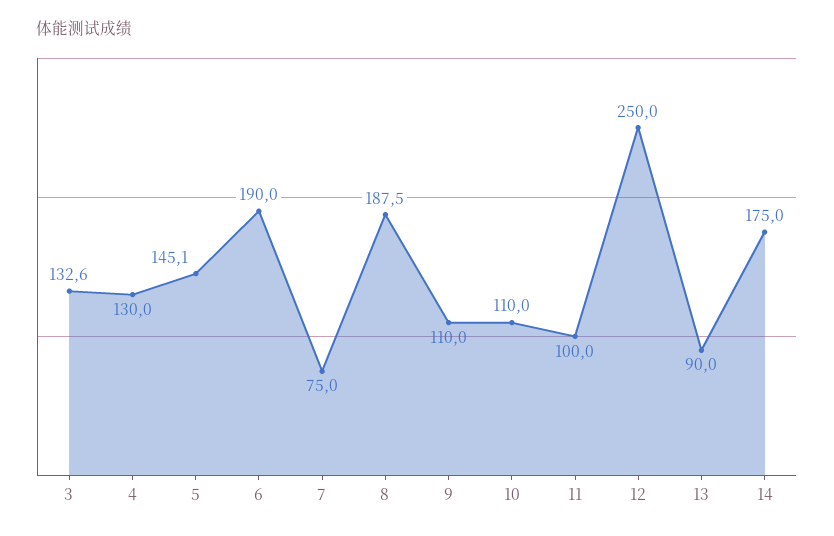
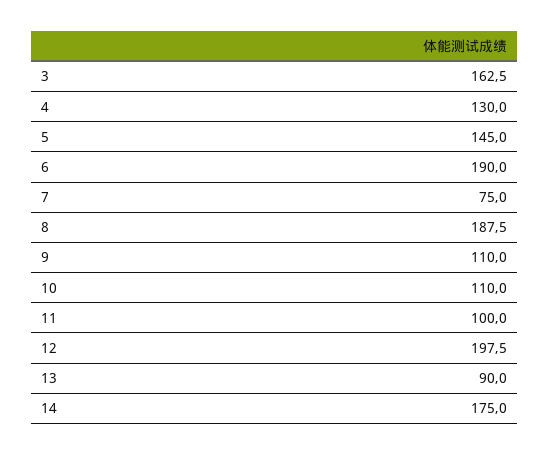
3: 132.6 -> 162.5
5: 145.1 -> 145
12: 250 -> 197.5

